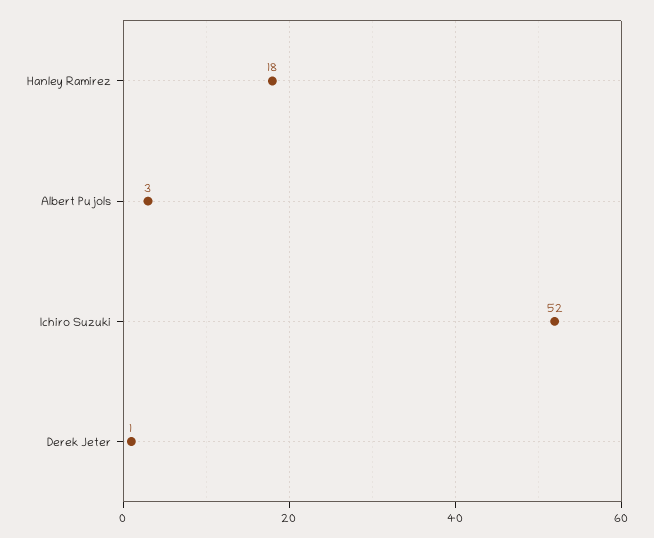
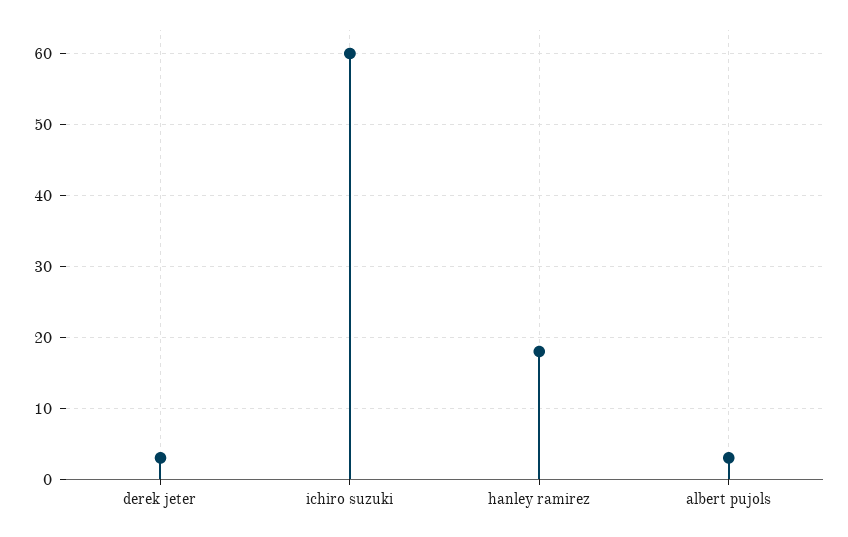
Ichiro Suzuki: 52 -> 60
Derek Jeter: 1 -> 3

